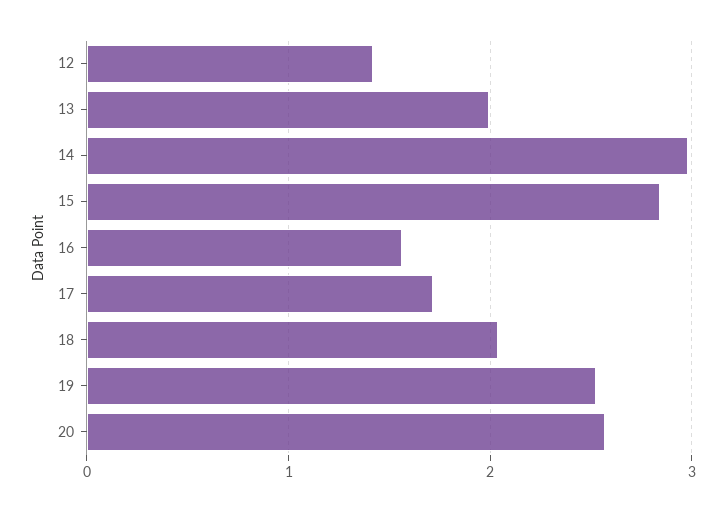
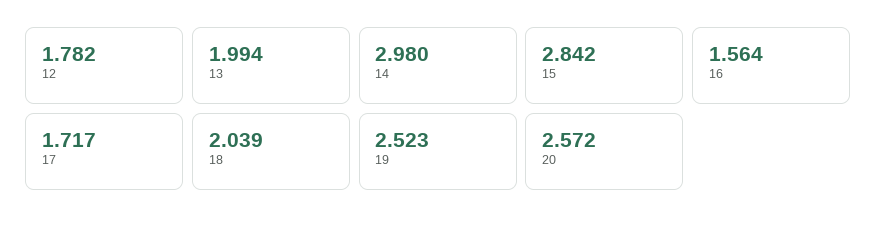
12: 1.4 -> 1.782

